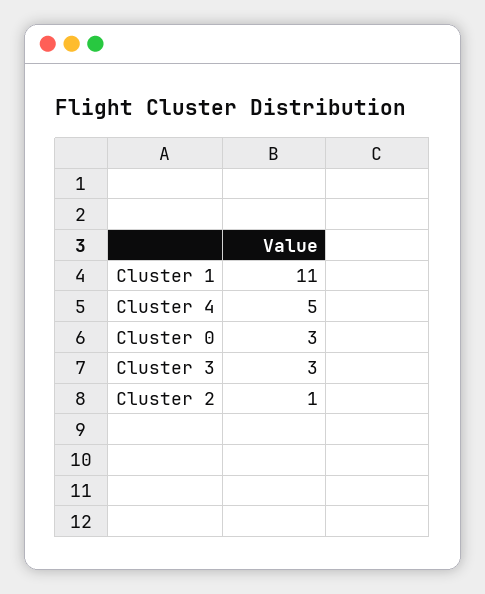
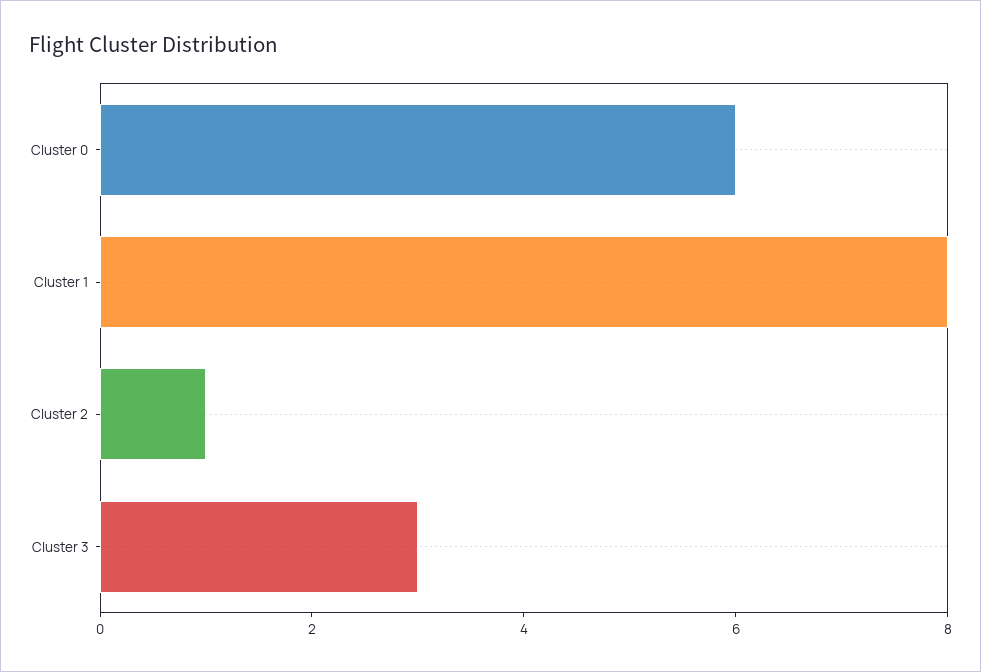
Cluster 1: 11 -> 8
Cluster 4: 5 -> none
Cluster 0: 3 -> 6

